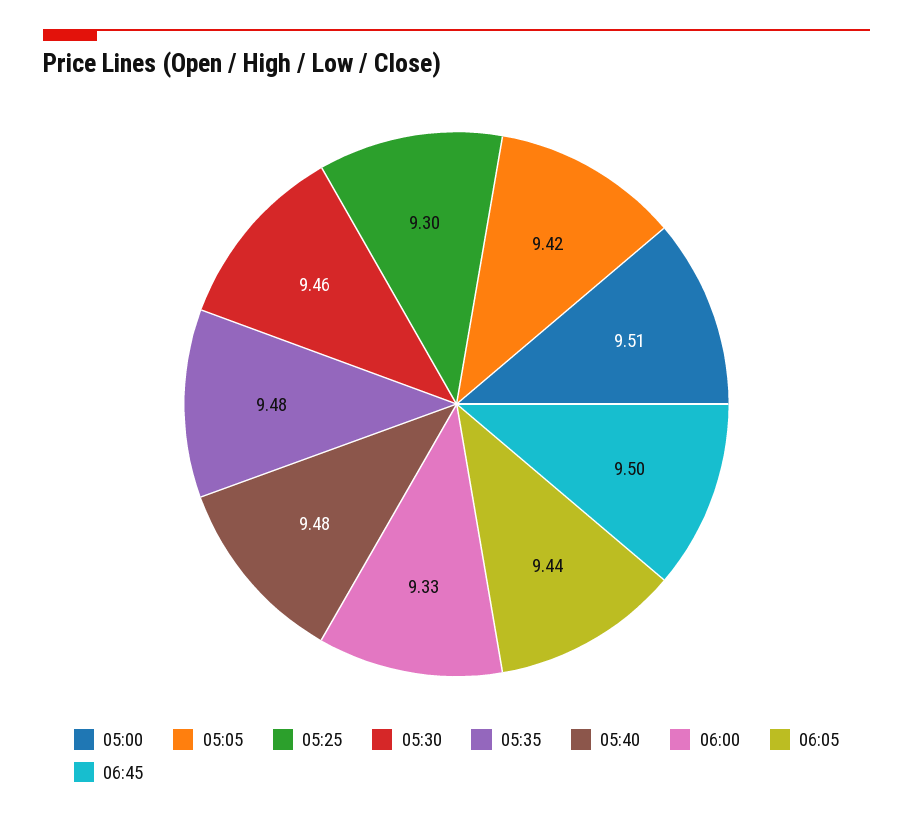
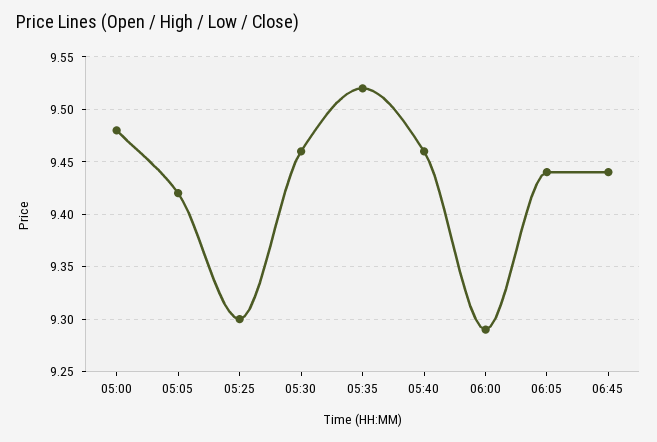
05:00: 9.51 -> 9.48
05:35: 9.48 -> 9.52
05:40: 9.48 -> 9.46
06:00: 9.33 -> 9.29
06:45: 9.5 -> 9.44

